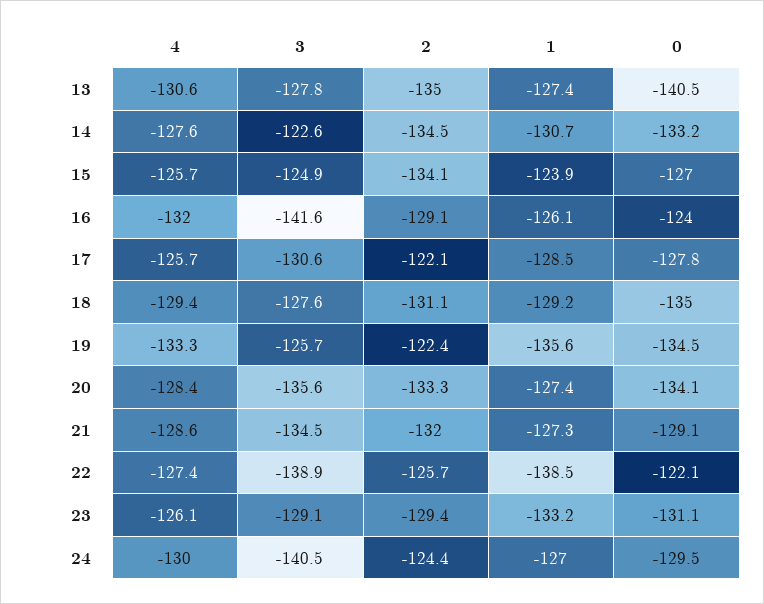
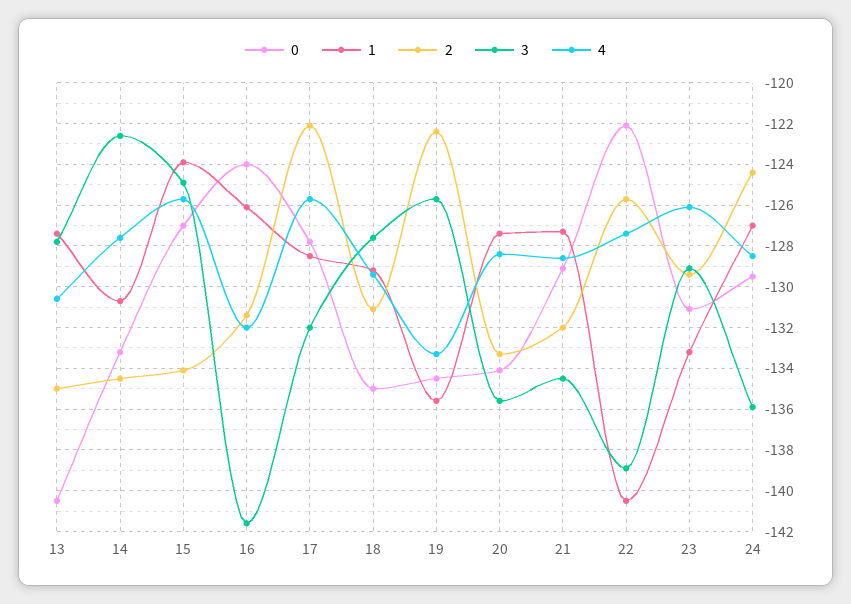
2, 16: -129.1 -> -131.5
3, 17: -130.6 -> -132
1, 22: -138.5 -> -140.5
4, 24: -130 -> -128.5
3, 24: -140.5 -> -136

